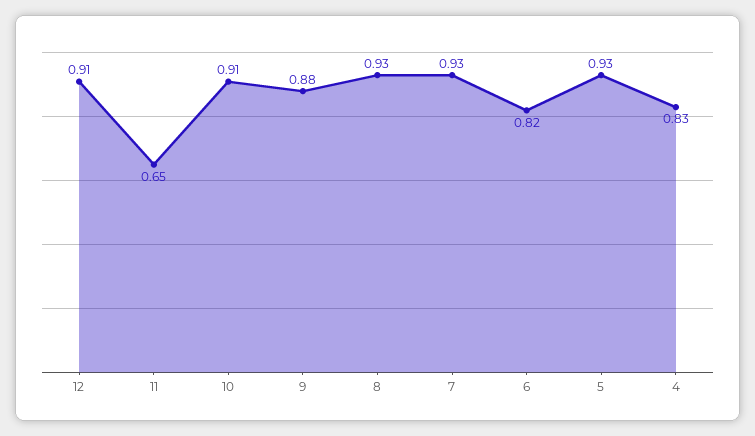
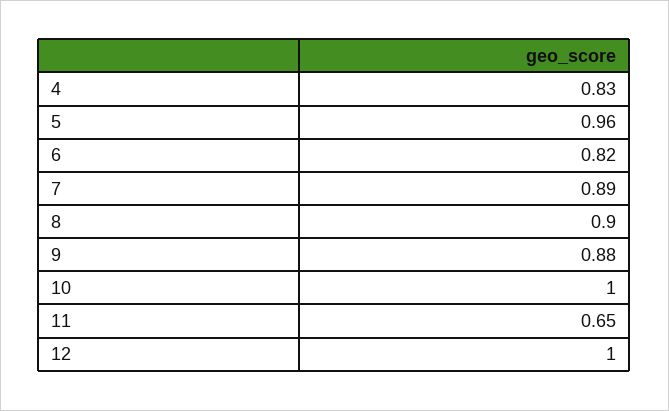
12: 0.91 -> 1
10: 0.91 -> 1
8: 0.93 -> 0.9
7: 0.93 -> 0.89
5: 0.93 -> 0.96

